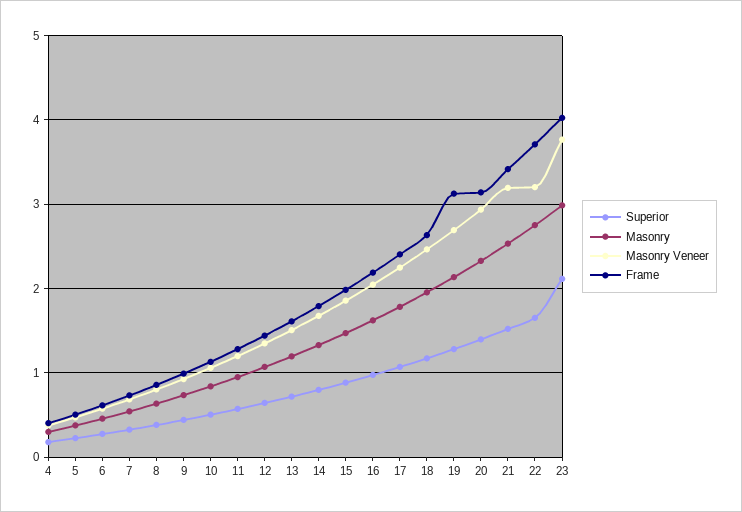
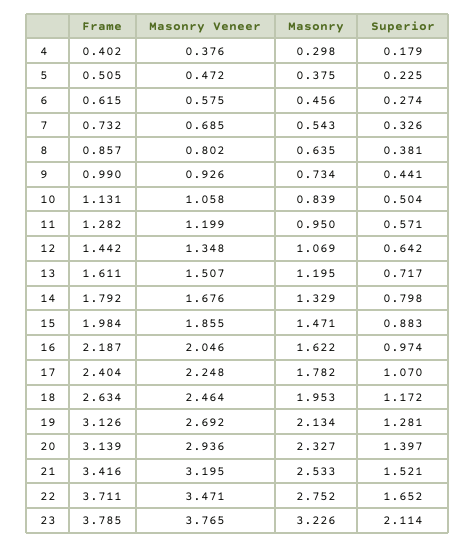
Masonry Veneer, 22: 3.2 -> 3.471
Masonry, 23: 3 -> 3.226
Frame, 23: 4 -> 3.785

